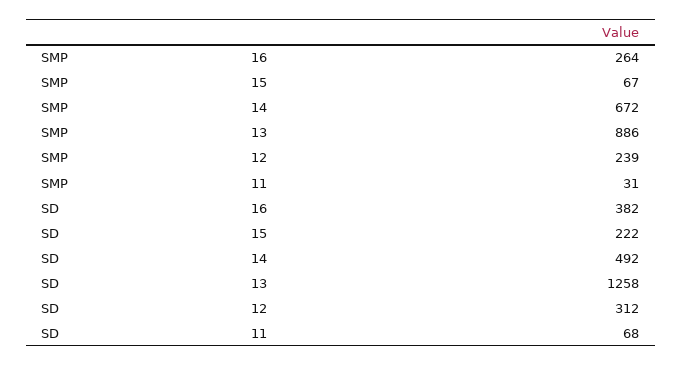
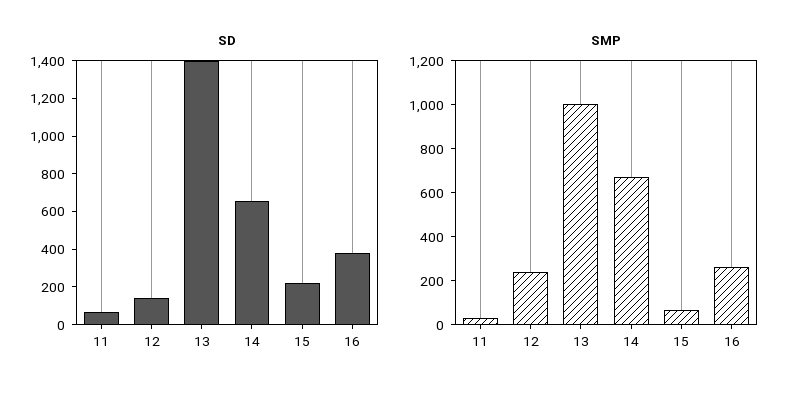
SMP, 13: 886 -> 1000
SD, 14: 492 -> 650
SD, 13: 1258 -> 1400
SD, 12: 312 -> 150

